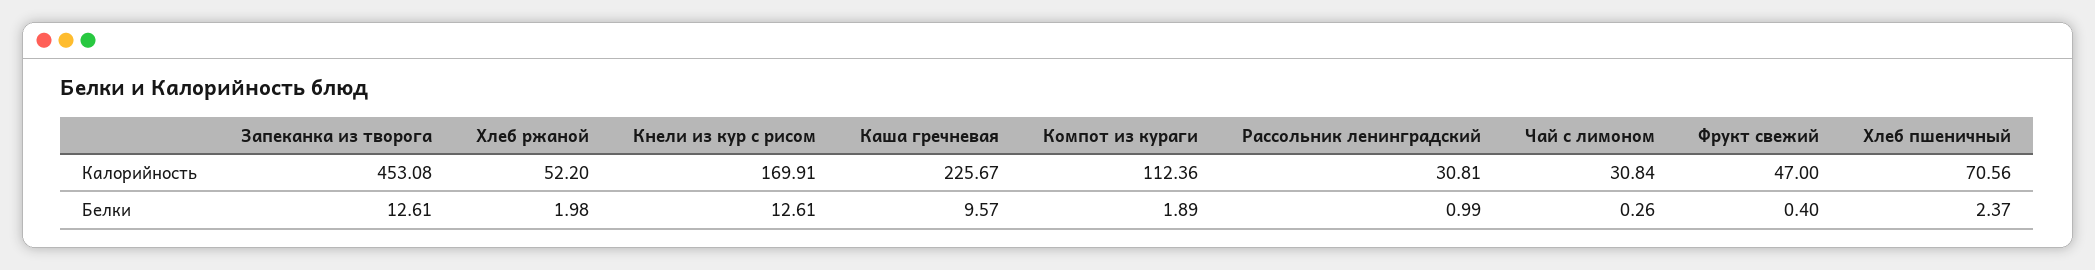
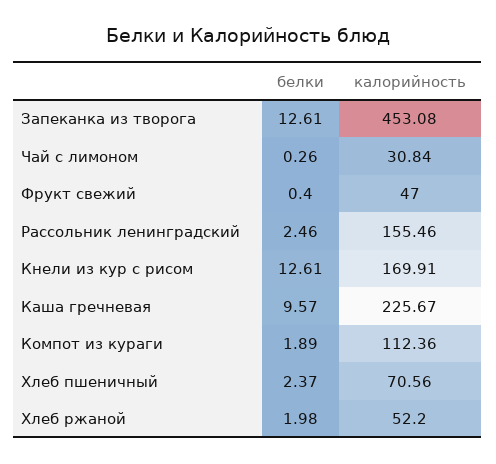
Рассольник ленинградский, Калорийность: 30.81 -> 155.46
Рассольник ленинградский, Белки: 0.99 -> 2.46

